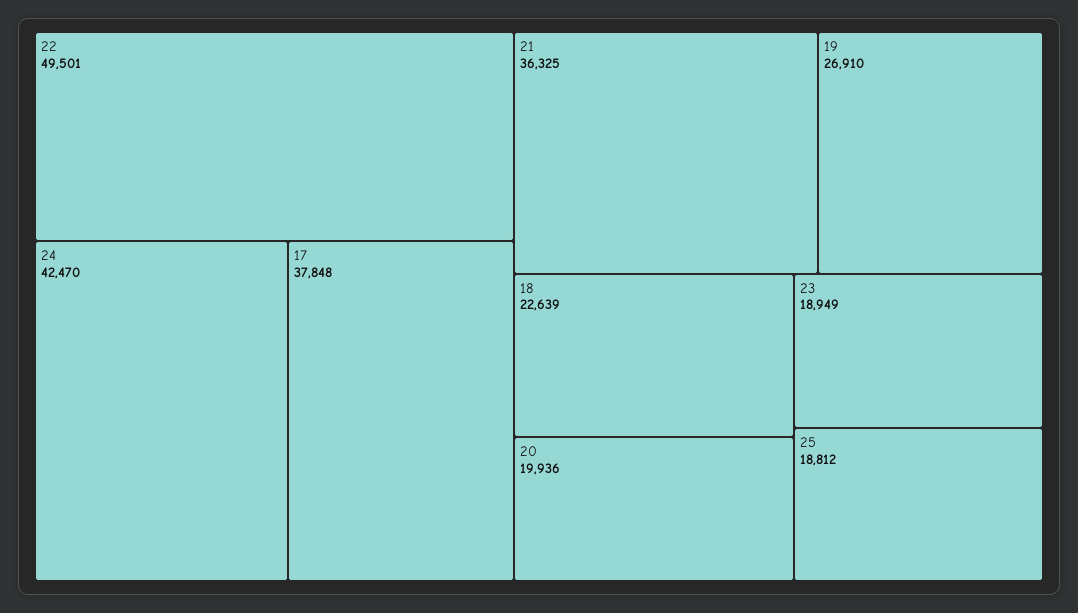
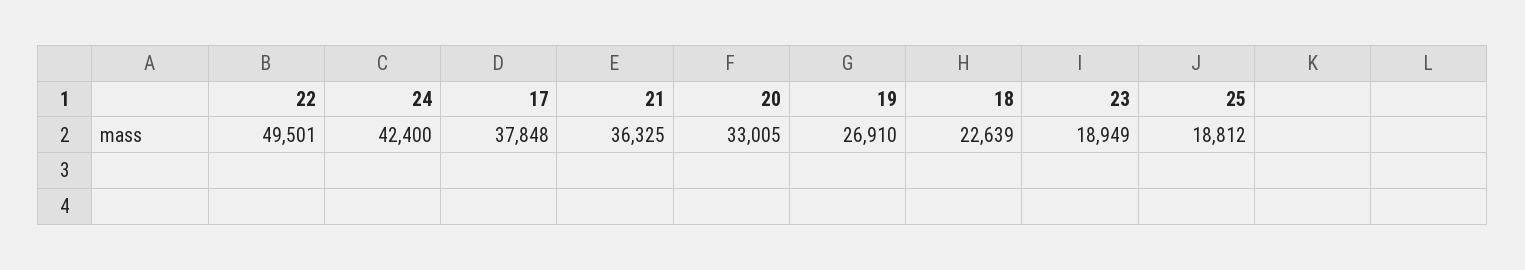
24: 42470 -> 42400
20: 19936 -> 33005

